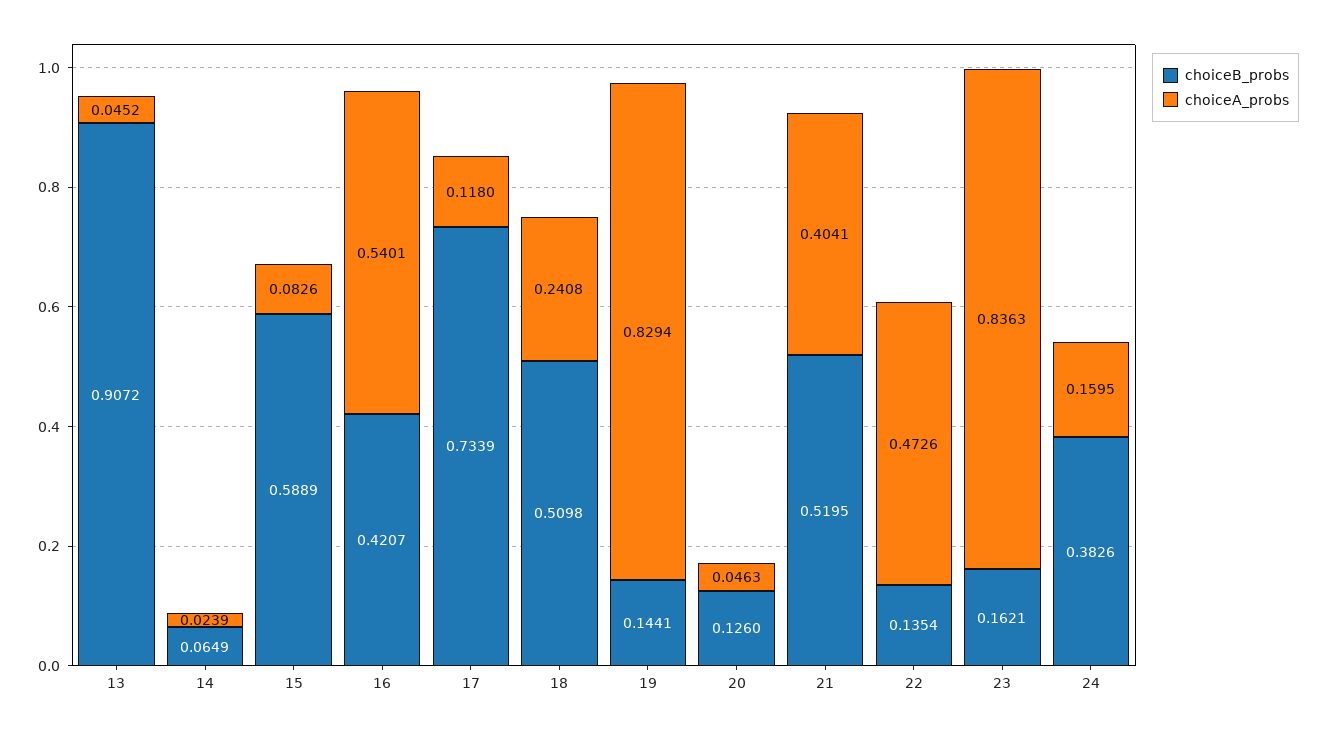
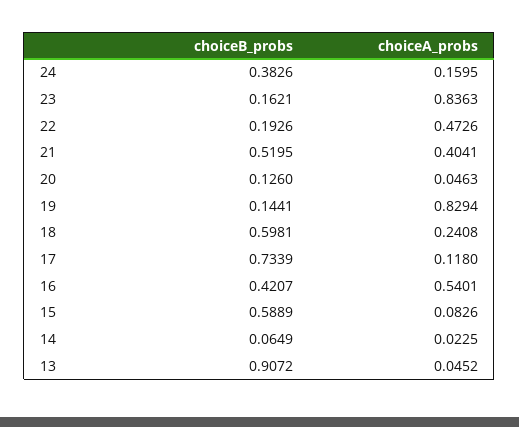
choiceA_probs, 14: 0.0239 -> 0.0225
choiceB_probs, 18: 0.5098 -> 0.5981
choiceB_probs, 22: 0.1354 -> 0.1926

